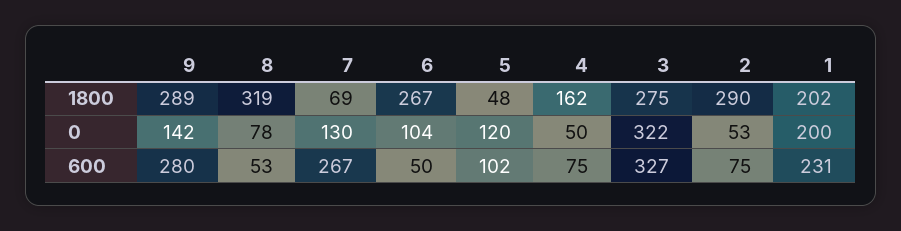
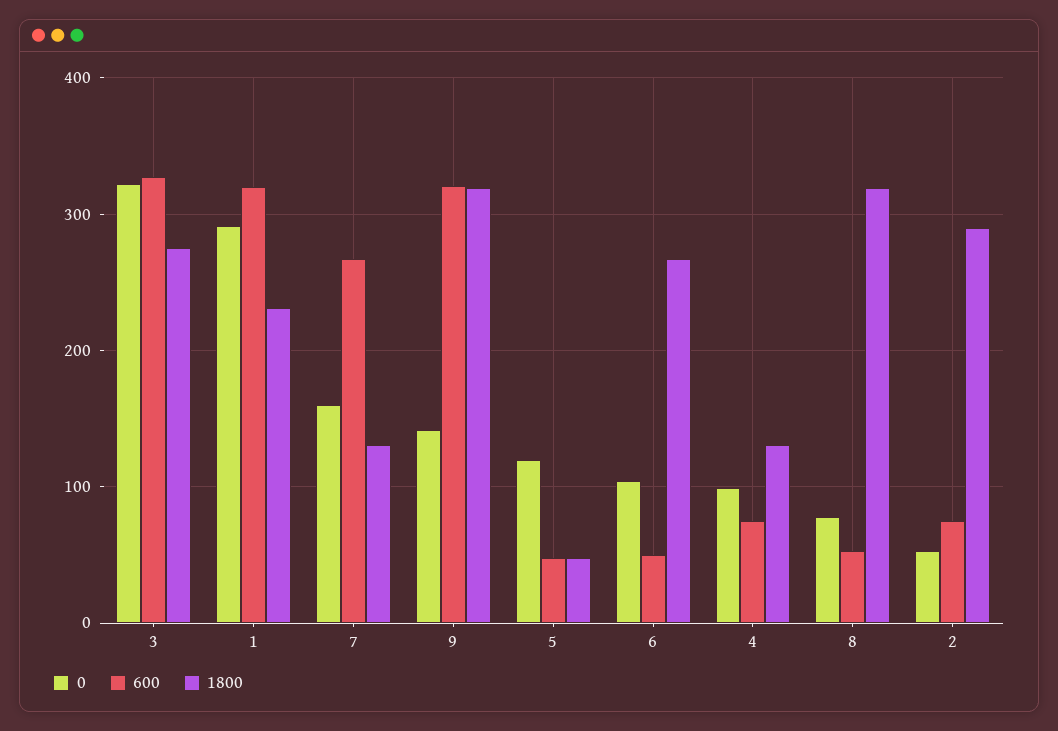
1800, 9: 289 -> 320
1800, 7: 69 -> 130
1800, 4: 162 -> 130
1800, 1: 202 -> 230
0, 7: 130 -> 160
0, 4: 50 -> 100
0, 1: 200 -> 290
600, 9: 280 -> 320
600, 5: 102 -> 50
600, 1: 231 -> 320

